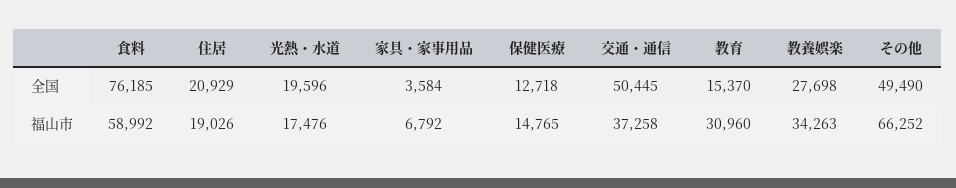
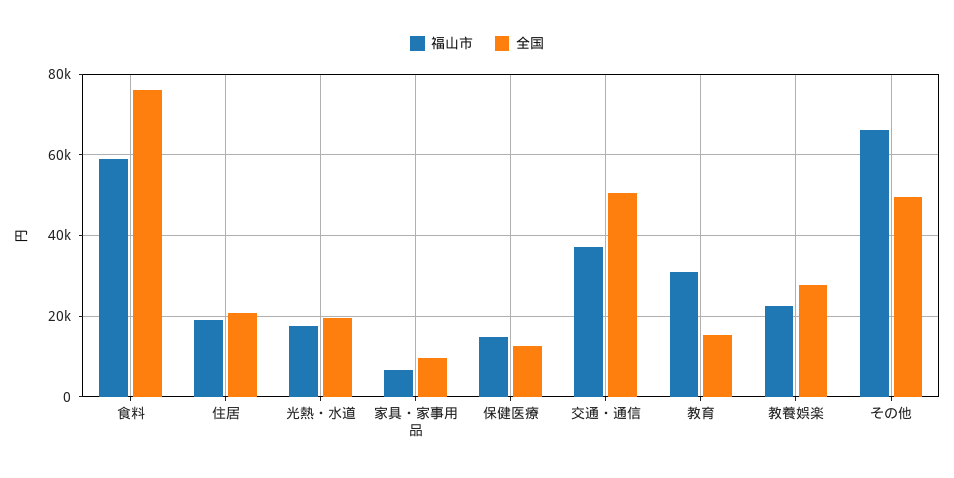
全国, 家具・家事用品: 3584 -> 10000
福山市, 教養娯楽: 34263 -> 22000

